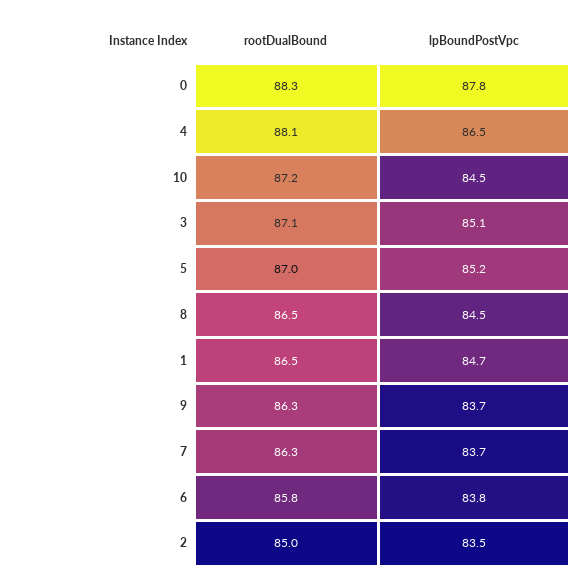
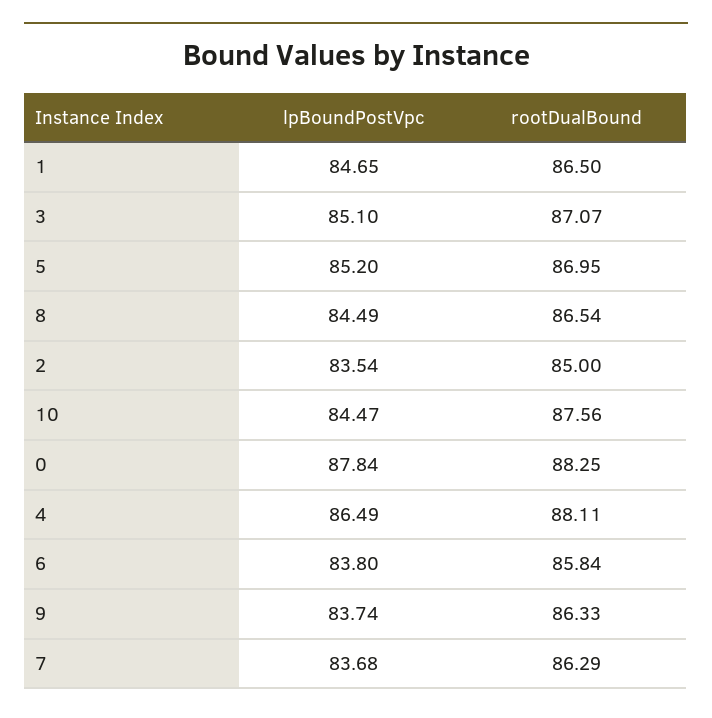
rootDualBound, 10: 87.2 -> 87.56

